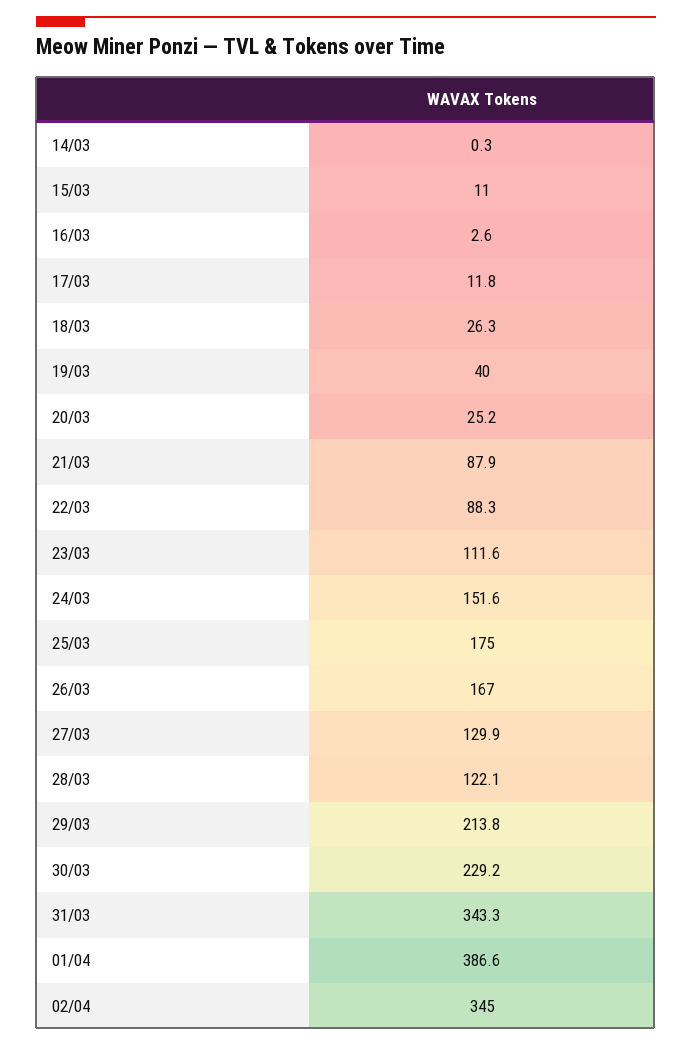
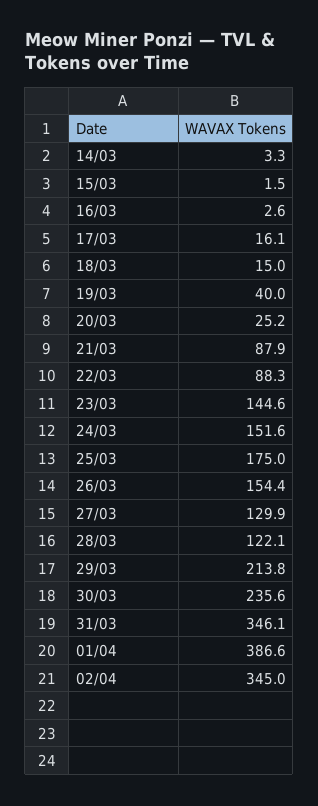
14/03: 0.3 -> 3.3
15/03: 11 -> 1.5
17/03: 11.8 -> 16.1
18/03: 26.3 -> 15
23/03: 111.6 -> 144.6
26/03: 167 -> 154.4
30/03: 229.2 -> 235.6
31/03: 343.3 -> 346.1

